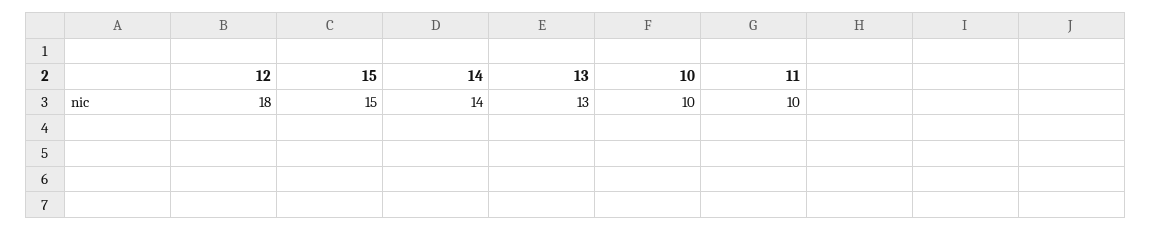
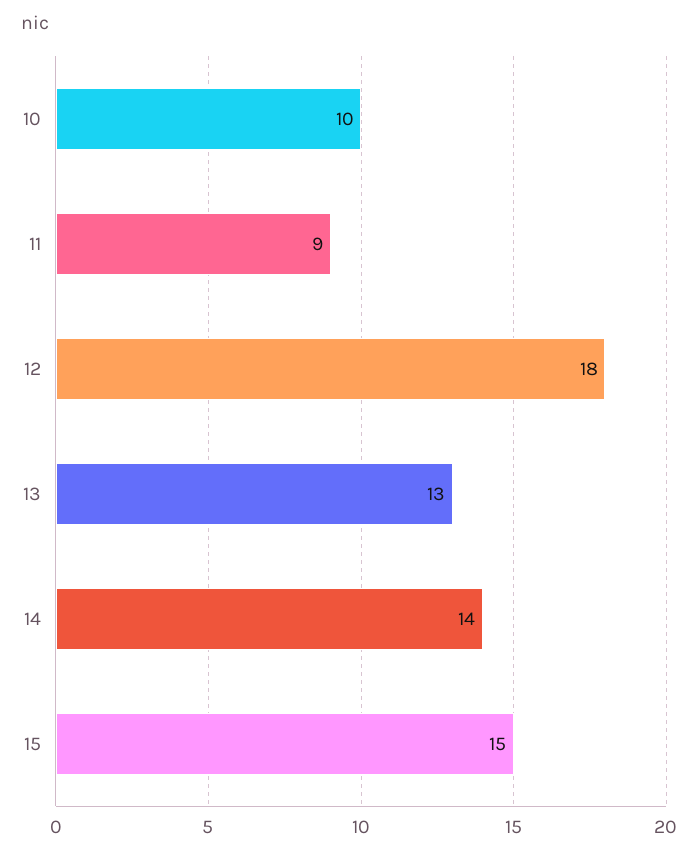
11: 10 -> 9

